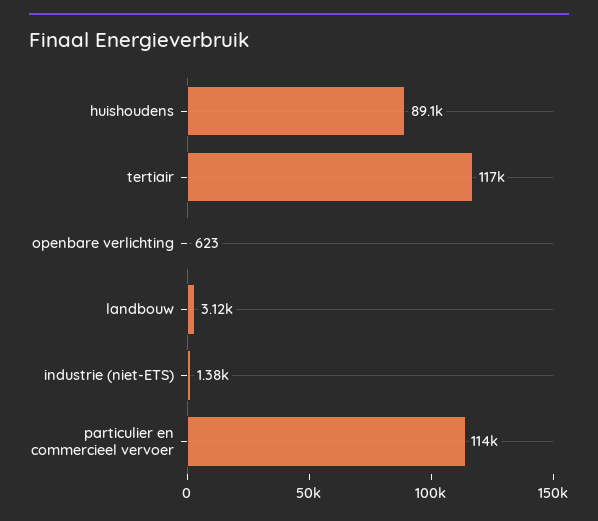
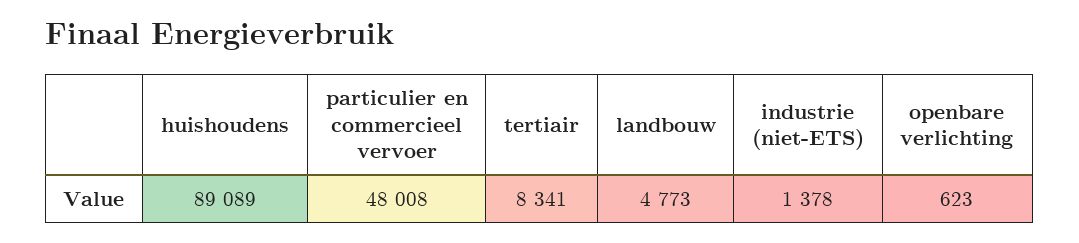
tertiair: 117000 -> 8341
landbouw: 3120 -> 4773
particulier en commercieel vervoer: 114000 -> 48008

